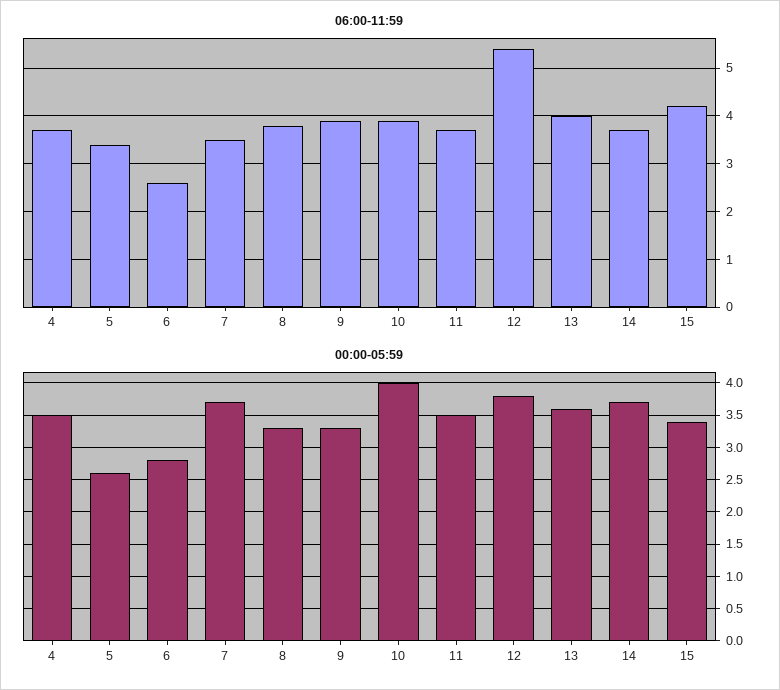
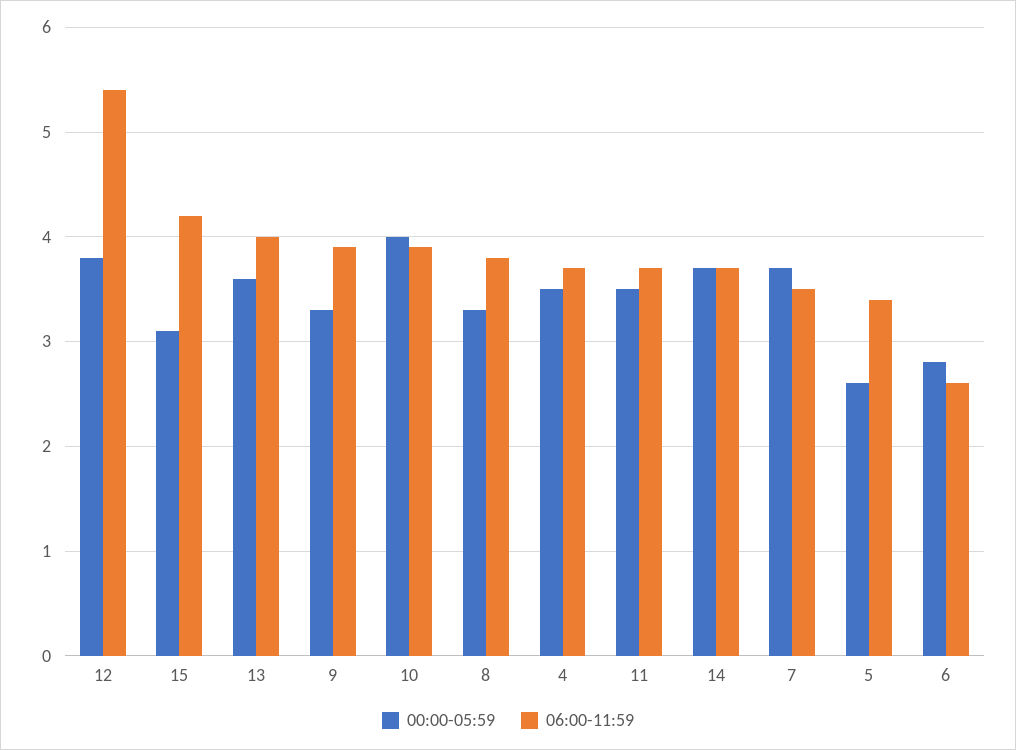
00:00-05:59, 15: 3.4 -> 3.1

